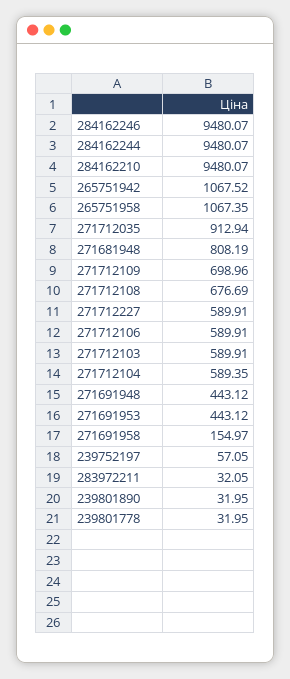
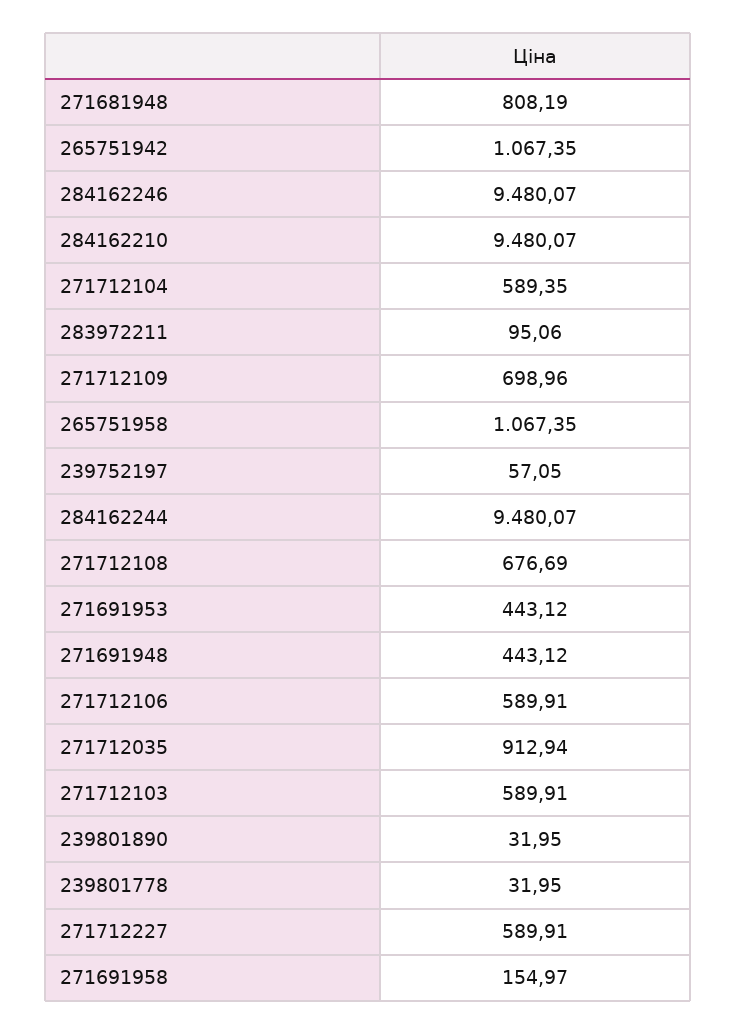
265751942: 1067.52 -> 1067.35
283972211: 32.05 -> 95.06

